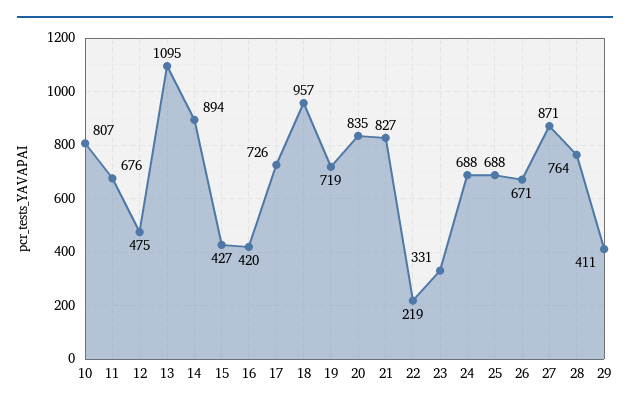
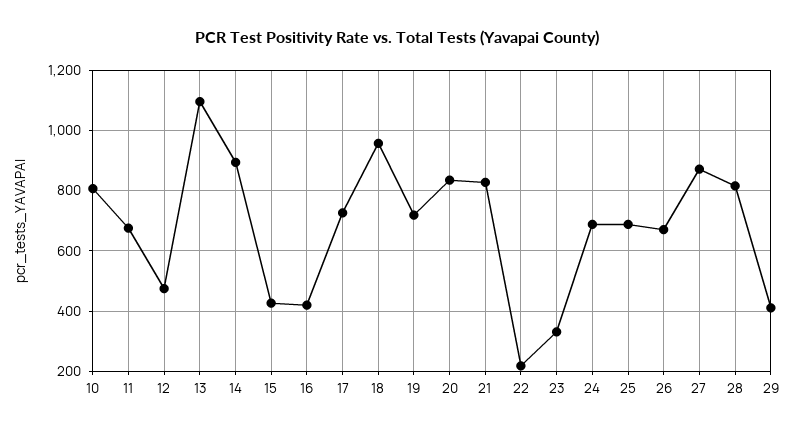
28: 764 -> 820

